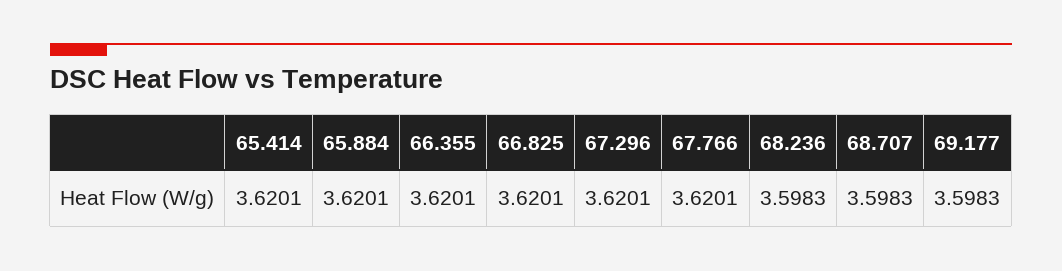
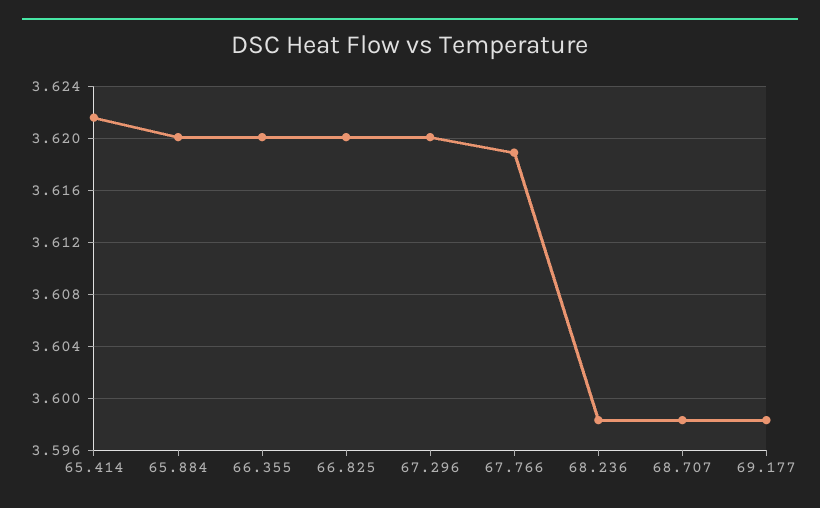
65.414: 3.6201 -> 3.6215
67.766: 3.6201 -> 3.619

